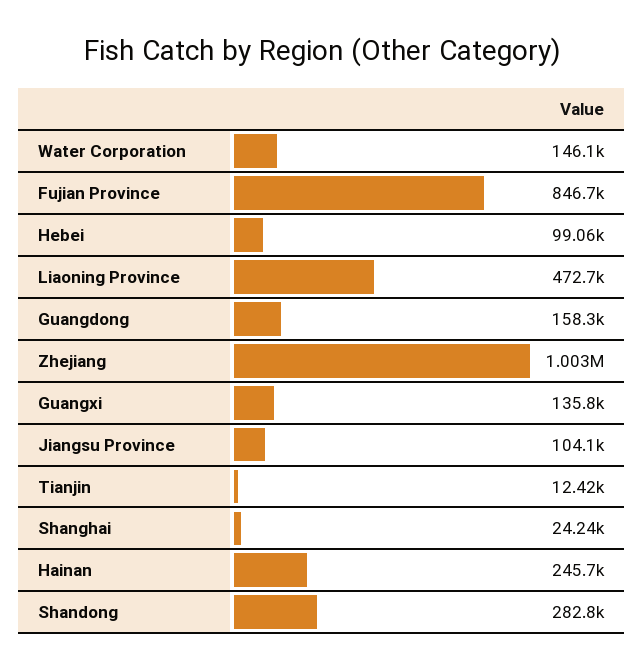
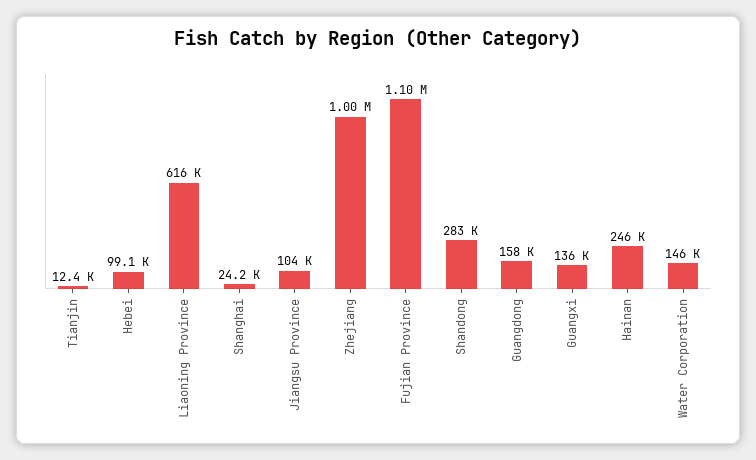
Fujian Province: 846700 -> 1100000
Liaoning Province: 472700 -> 616000

